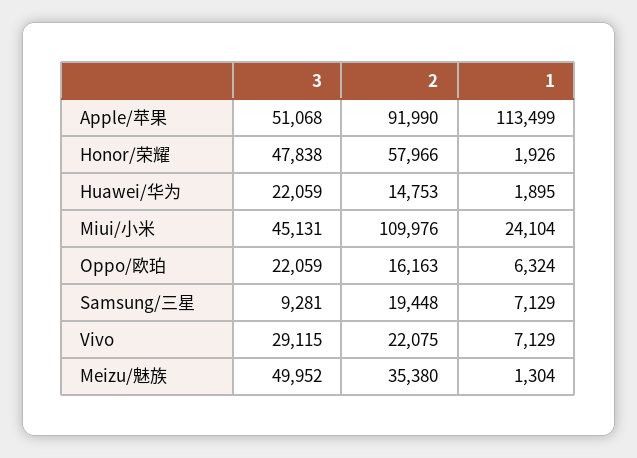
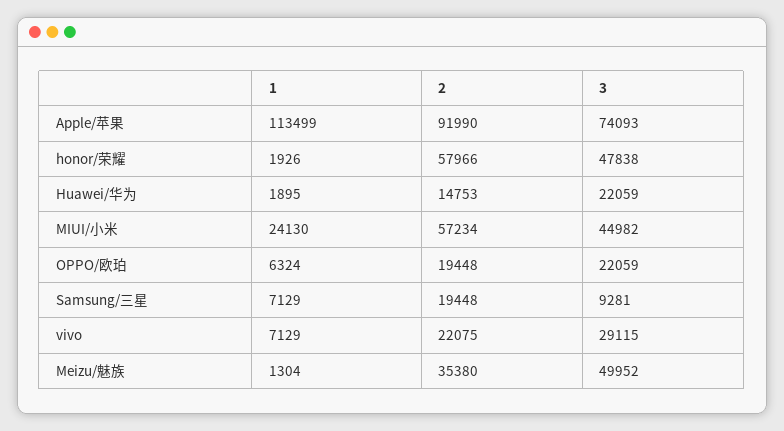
3, Apple/苹果: 51068 -> 74093
3, Miui/小米: 45131 -> 44982
2, Miui/小米: 109976 -> 57234
1, Miui/小米: 24104 -> 24130
2, Oppo/欧珀: 16163 -> 19448

